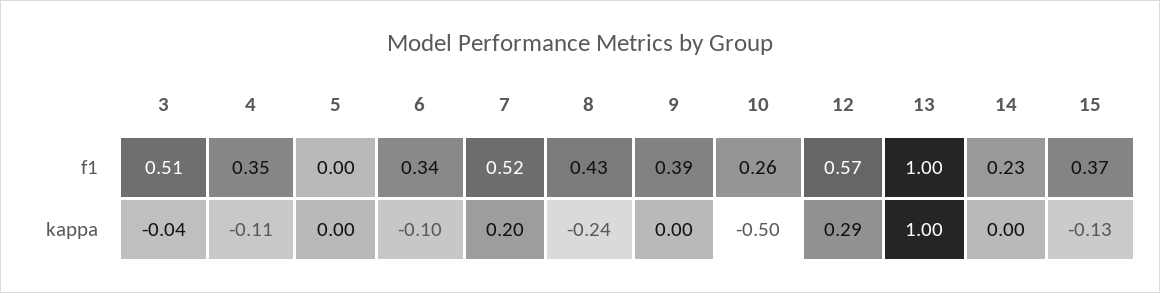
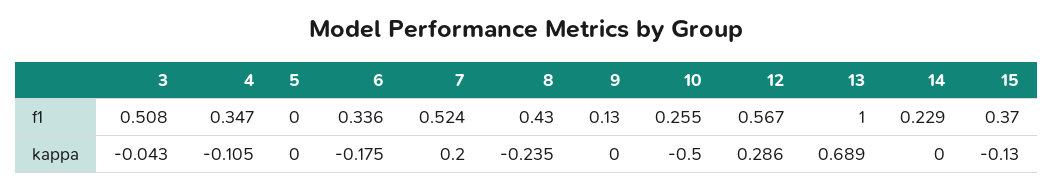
9, f1: 0.39 -> 0.13
6, kappa: -0.1 -> -0.175
13, kappa: 1 -> 0.689

